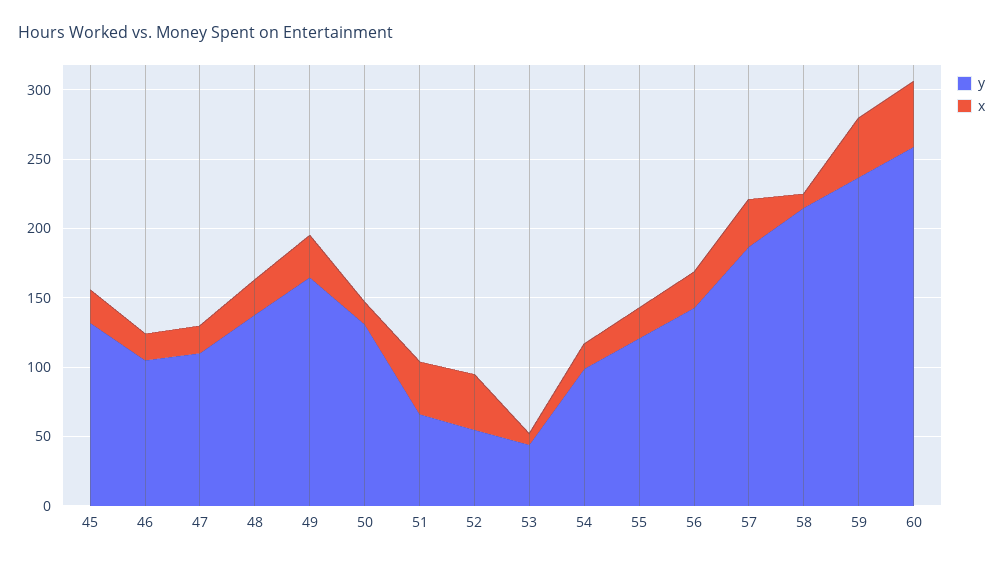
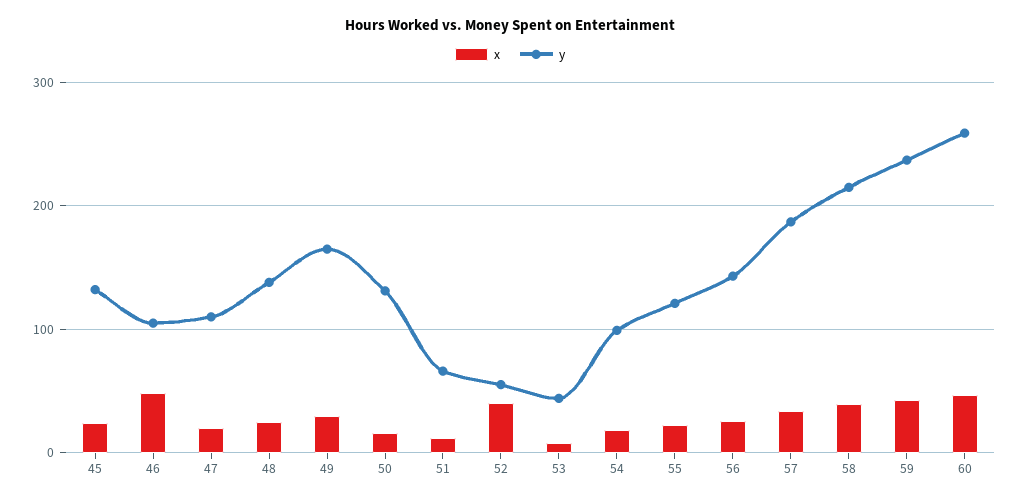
x, 46: 20 -> 50
x, 51: 40 -> 10
x, 58: 10 -> 40

